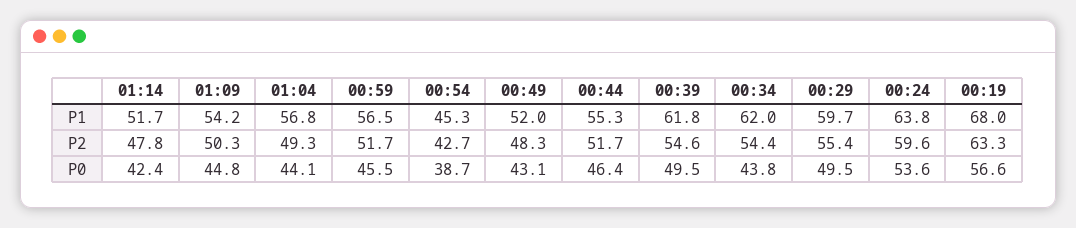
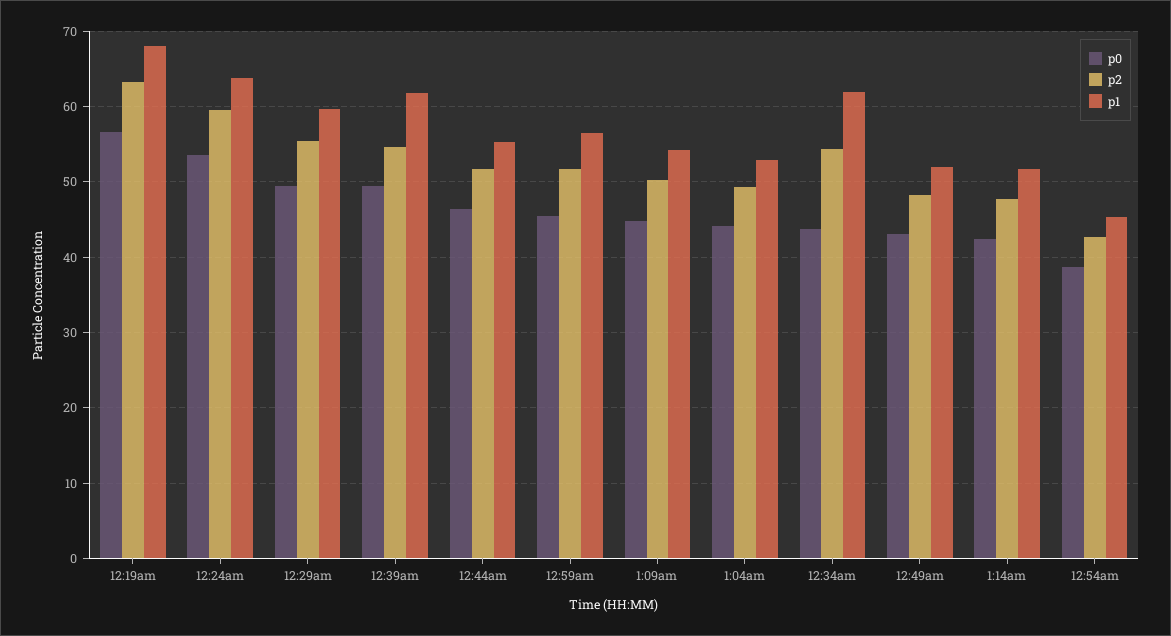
P1, 01:04: 56.8 -> 53

